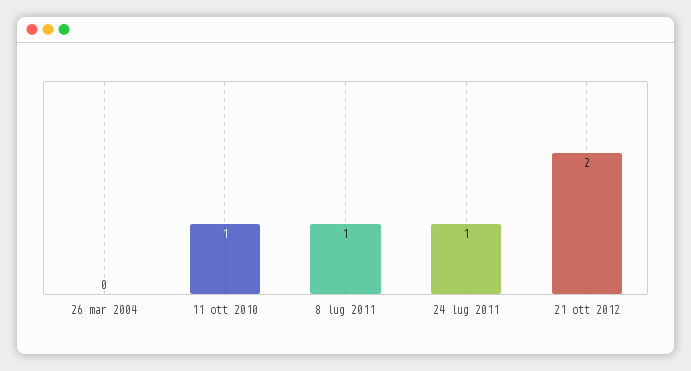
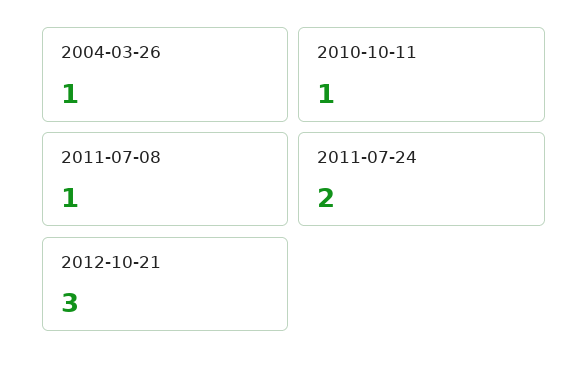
26 mar 2004: 0 -> 1
24 lug 2011: 1 -> 2
21 ott 2012: 2 -> 3

